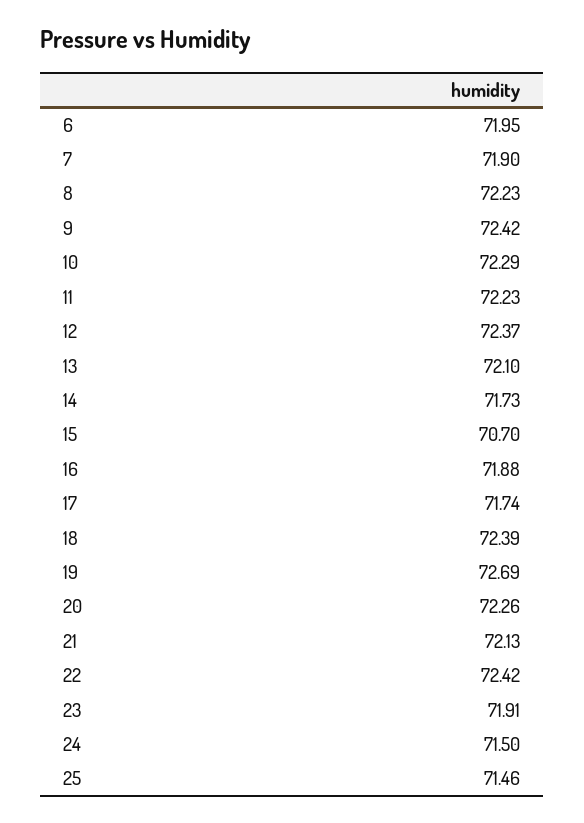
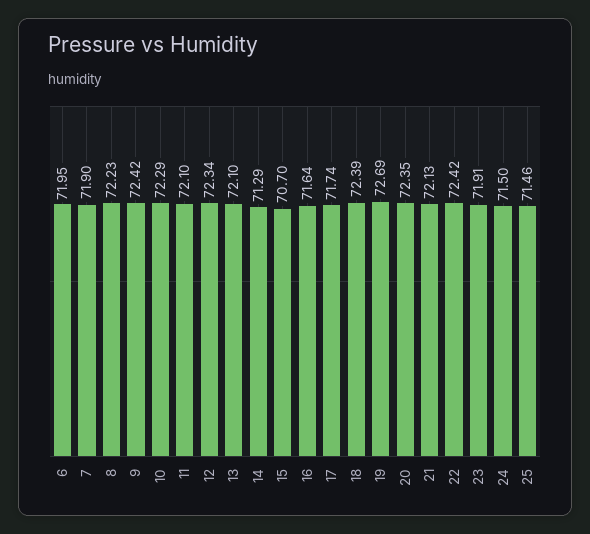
11: 72.23 -> 72.1
12: 72.37 -> 72.34
14: 71.73 -> 71.29
16: 71.88 -> 71.64
20: 72.26 -> 72.35

